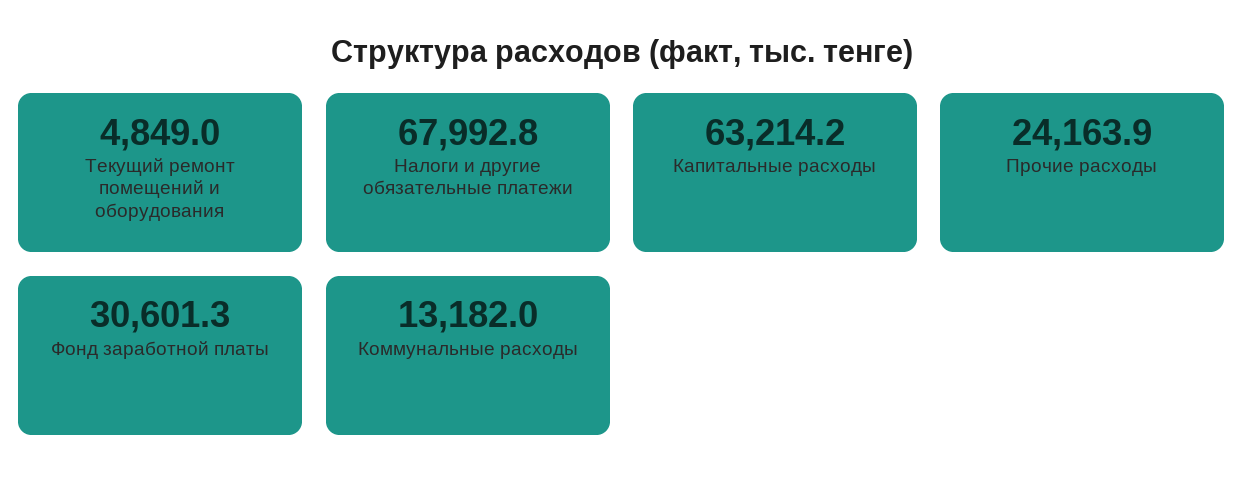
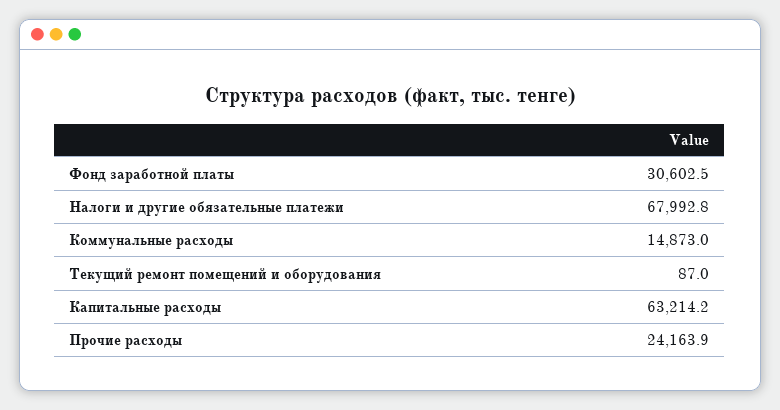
Текущий ремонт помещений и оборудования: 4849 -> 87
Фонд заработной платы: 30601.3 -> 30602.5
Коммунальные расходы: 13182 -> 14873

